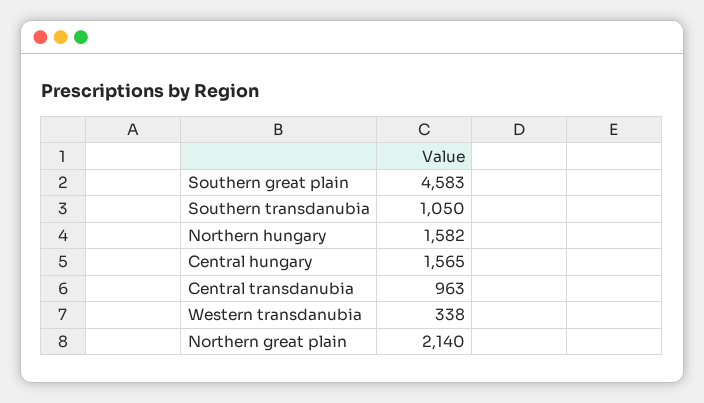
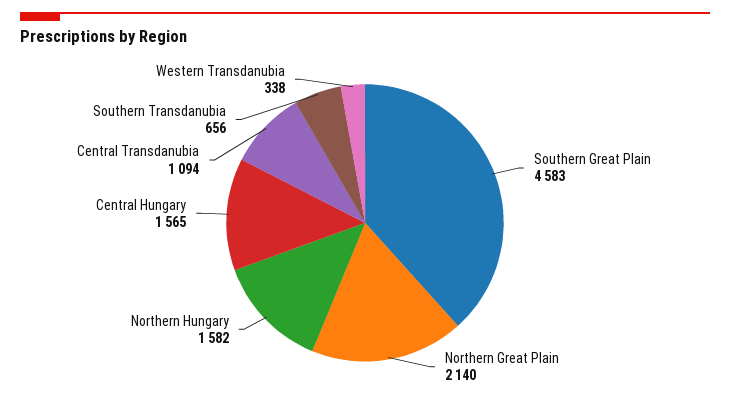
Southern transdanubia: 1050 -> 656
Central transdanubia: 963 -> 1094

